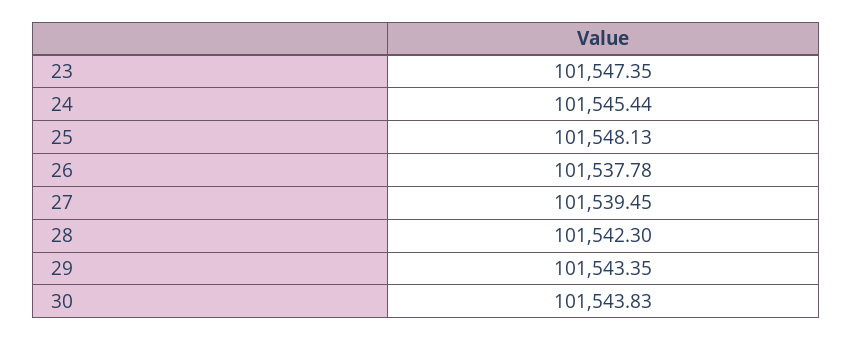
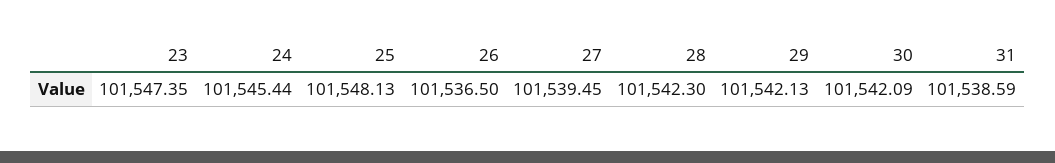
26: 101537.78 -> 101536.5
29: 101543.35 -> 101542.13
30: 101543.83 -> 101542.09
31: none -> 101538.59

